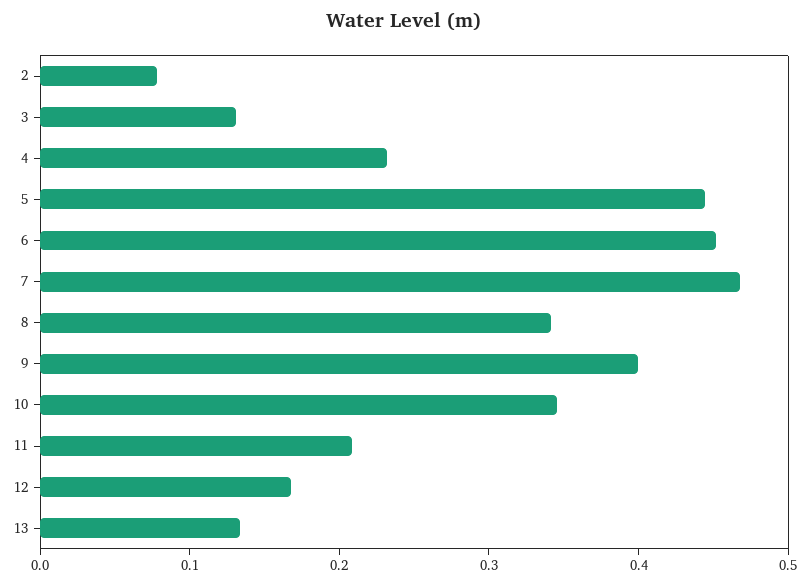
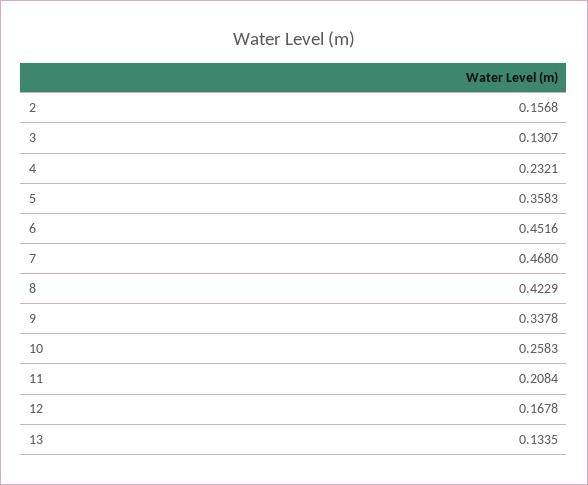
2: 0.08 -> 0.1568
5: 0.44 -> 0.3583
8: 0.34 -> 0.4229
9: 0.4 -> 0.3378
10: 0.34 -> 0.2583

